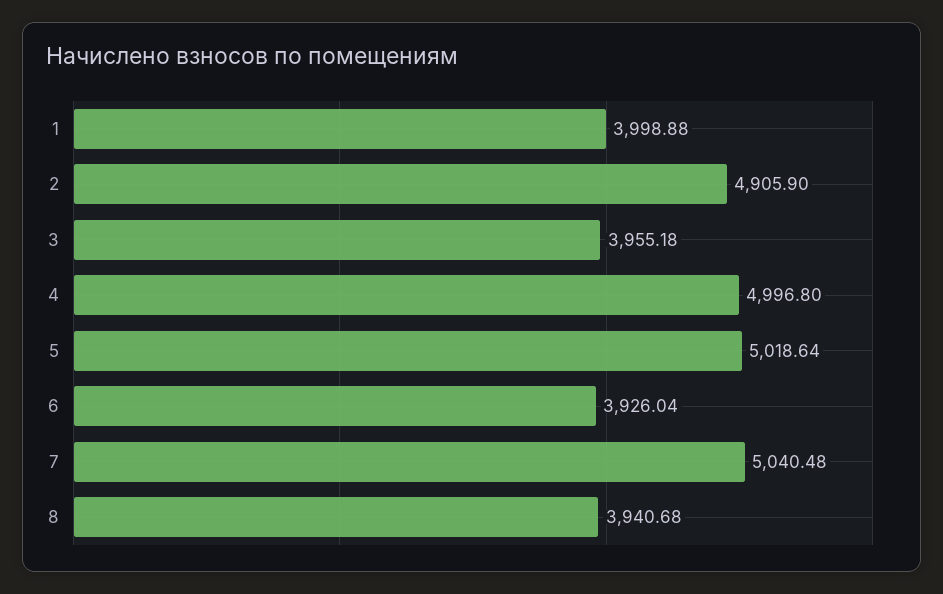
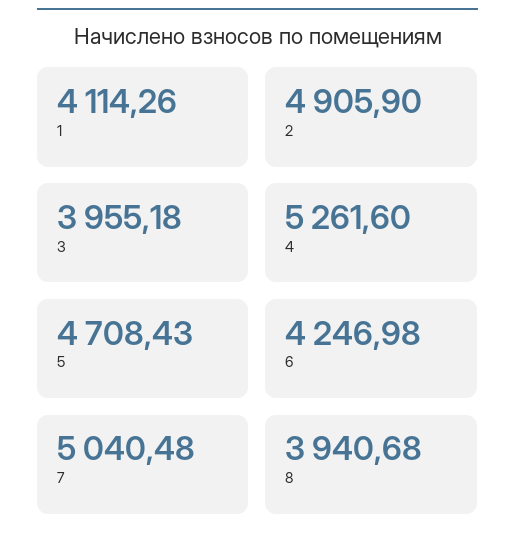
1: 3998.88 -> 4114.26
4: 4996.8 -> 5261.6
5: 5018.64 -> 4708.43
6: 3926.04 -> 4246.98

